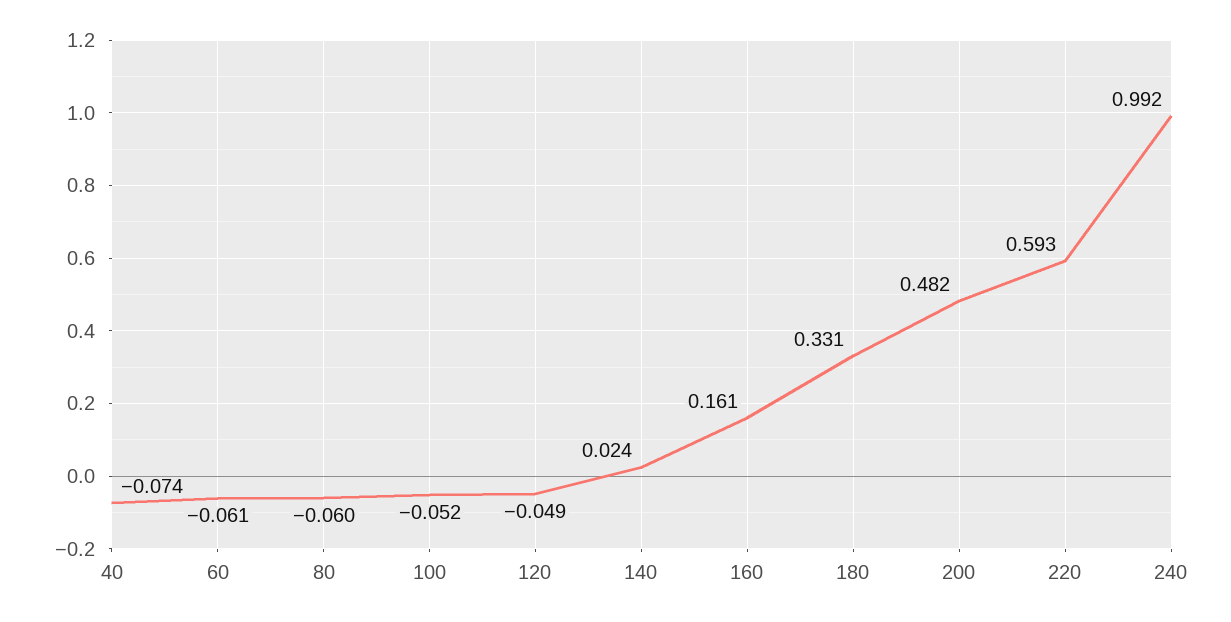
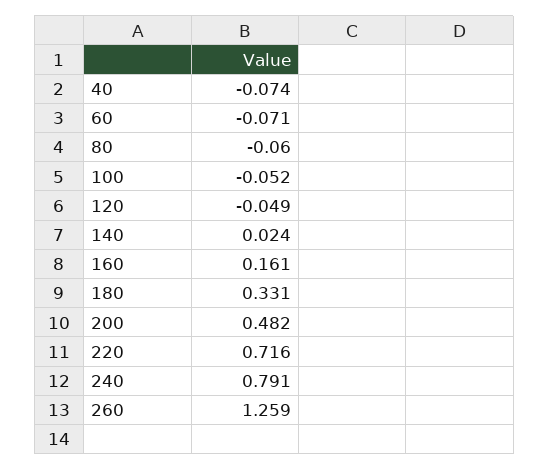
60: -0.061 -> -0.071
220: 0.593 -> 0.716
240: 0.992 -> 0.791
260: none -> 1.259

